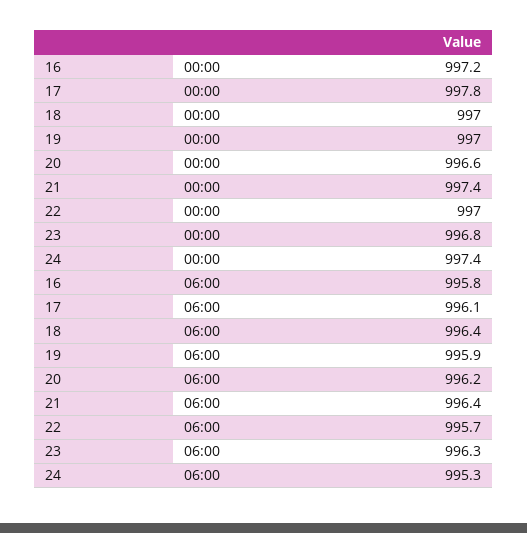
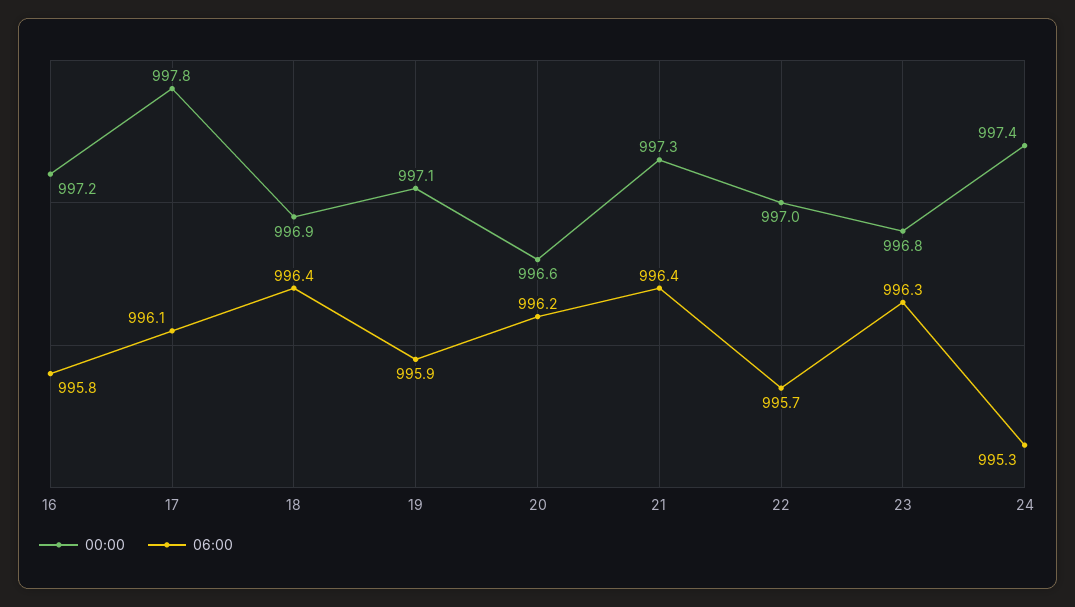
00:00, 18: 997 -> 996.9
00:00, 19: 997 -> 997.1
00:00, 21: 997.4 -> 997.3

